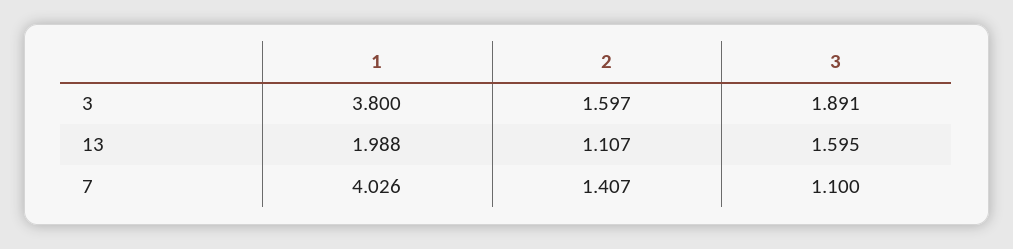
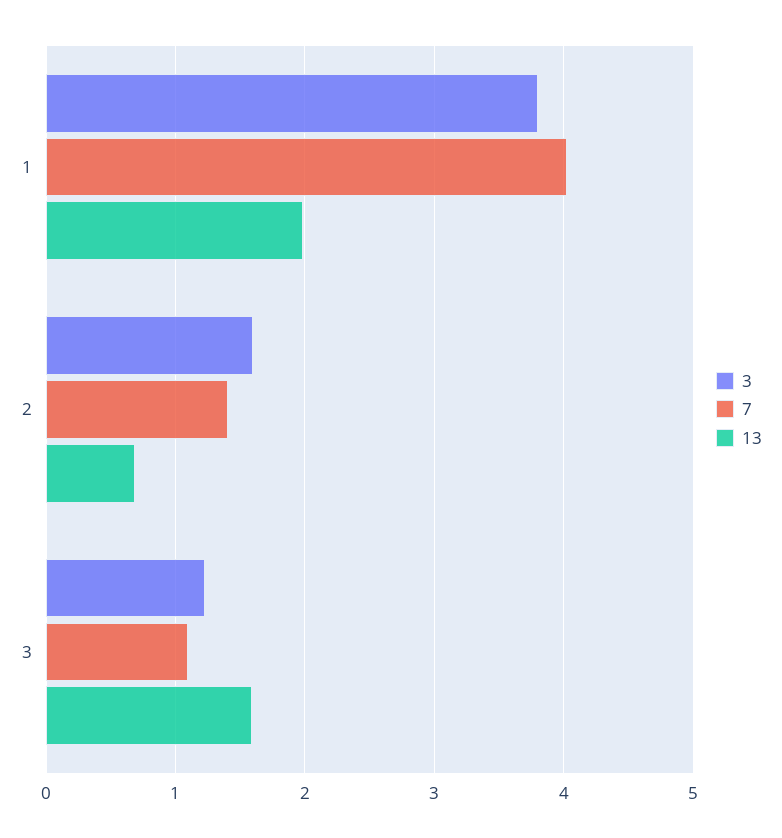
3, 3: 1.891 -> 1.2
13, 2: 1.107 -> 0.7

